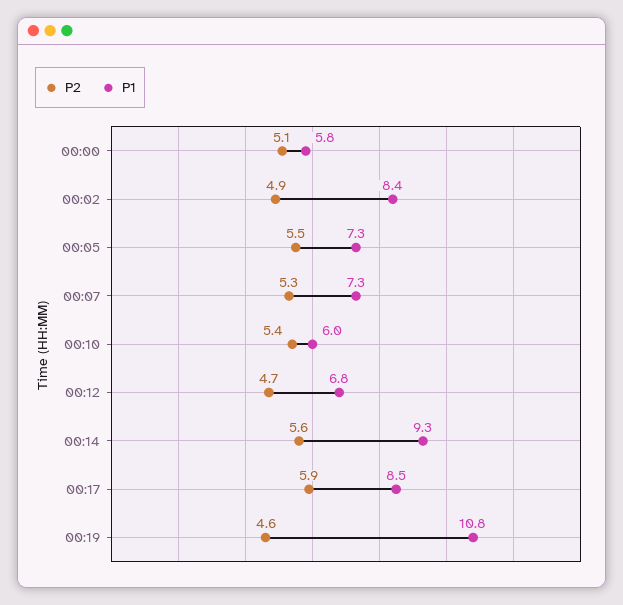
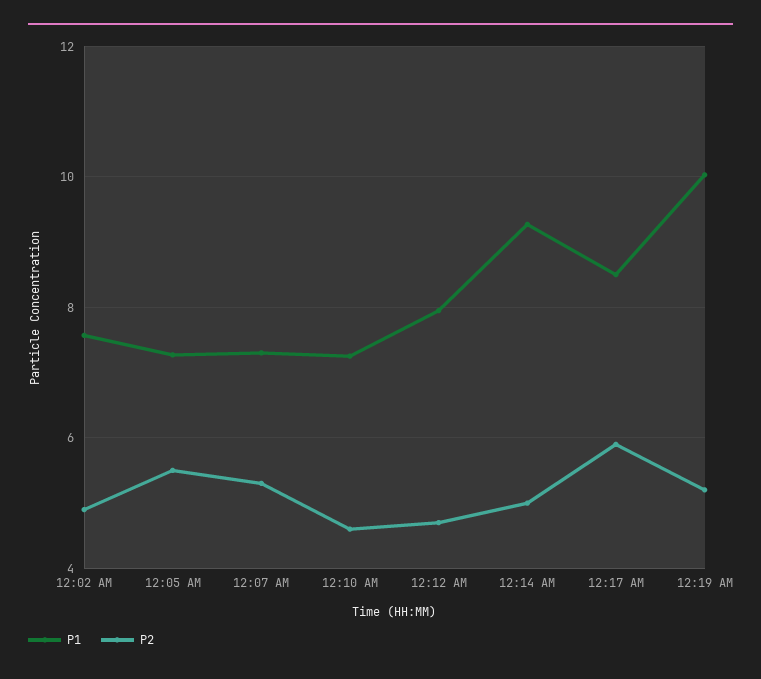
P2, 00:00: 5.1 -> none
P1, 00:00: 5.8 -> none
P1, 00:02: 8.4 -> 7.6
P2, 00:10: 5.4 -> 4.6
P1, 00:10: 6 -> 7.2
P1, 00:12: 6.8 -> 8
P2, 00:14: 5.6 -> 5
P2, 00:19: 4.6 -> 5.2
P1, 00:19: 10.8 -> 10

